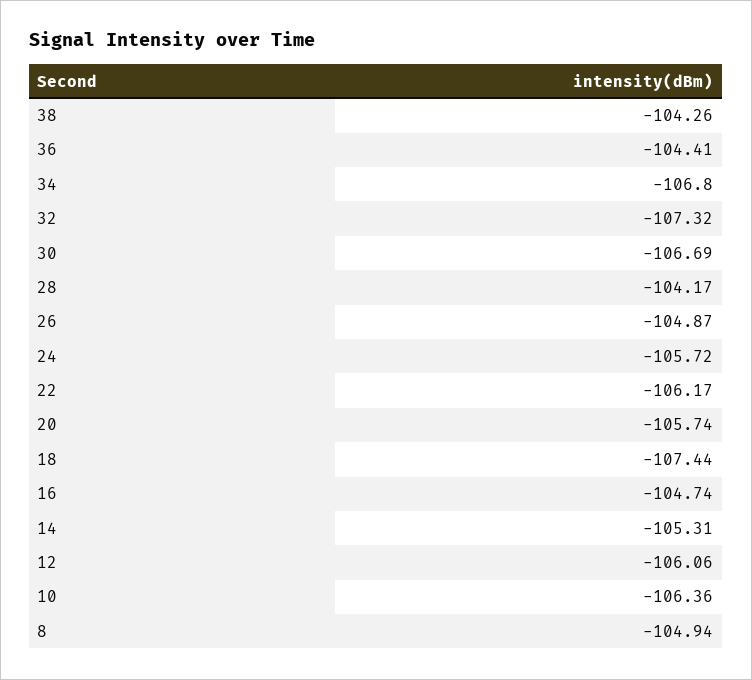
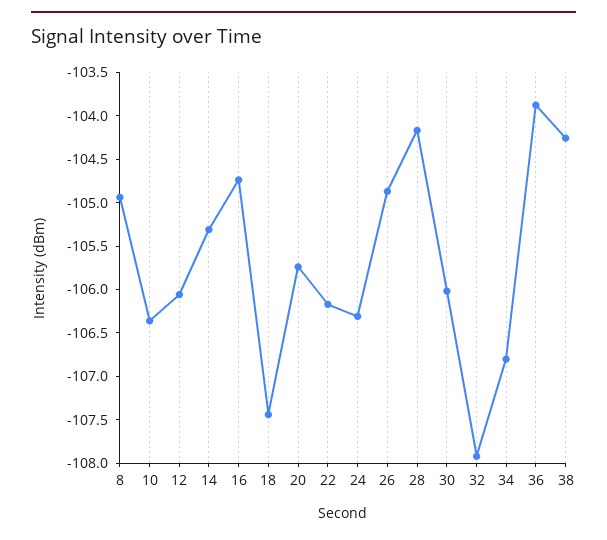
36: -104.41 -> -103.9
32: -107.32 -> -107.9
30: -106.69 -> -106
24: -105.72 -> -106.3

